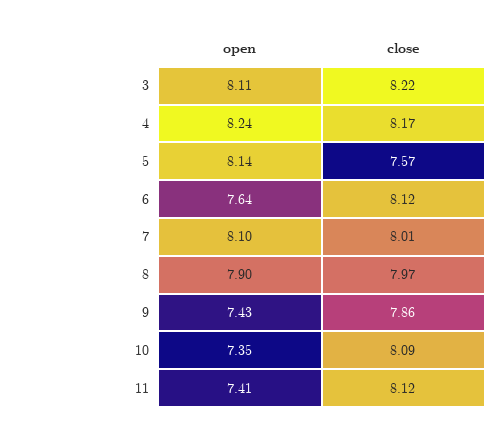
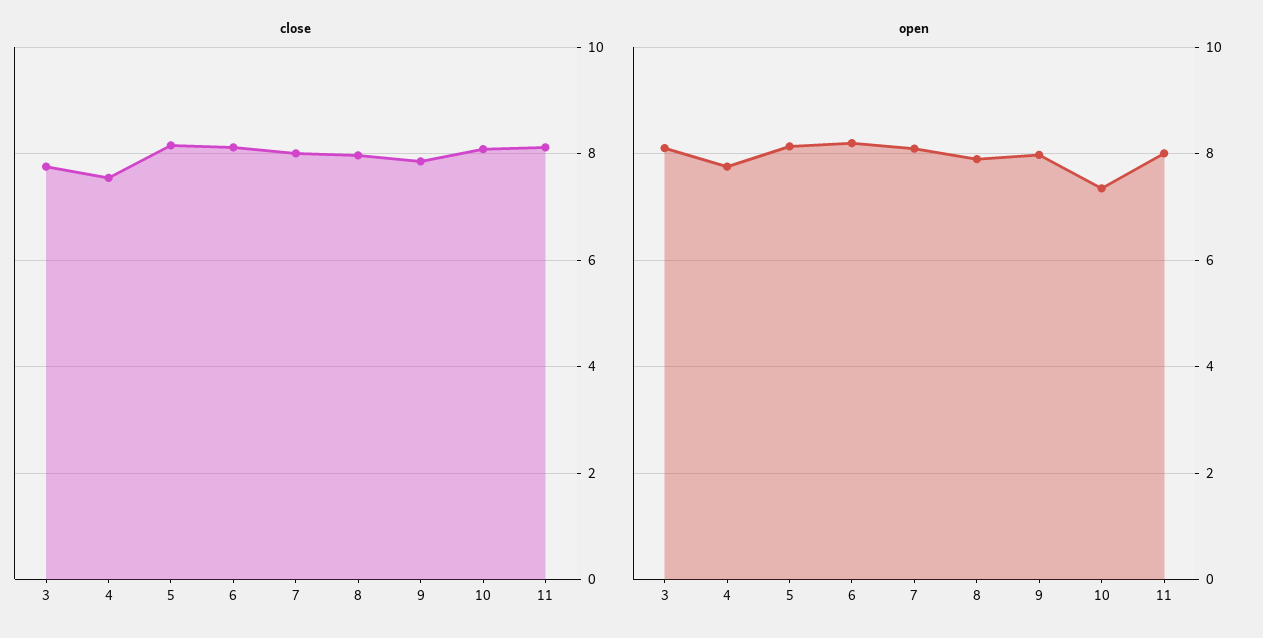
close, 3: 8.22 -> 7.8
open, 4: 8.24 -> 7.8
close, 4: 8.17 -> 7.6
close, 5: 7.57 -> 8.2
open, 6: 7.64 -> 8.2
open, 9: 7.43 -> 8
open, 11: 7.41 -> 8

